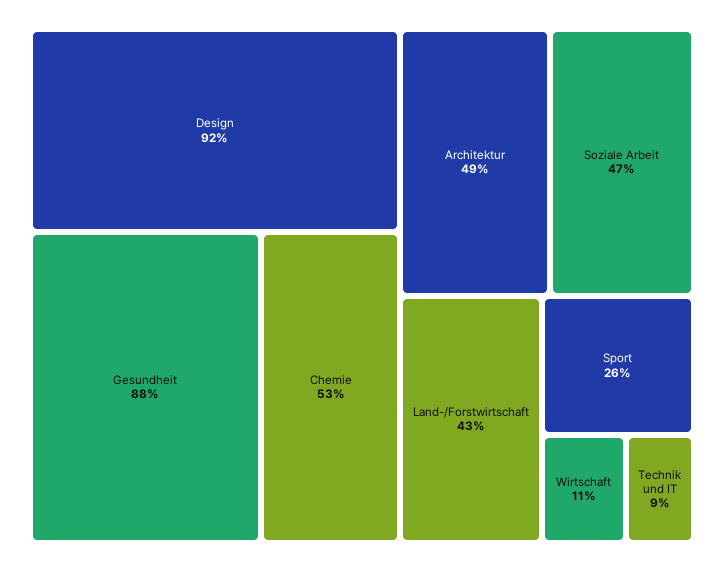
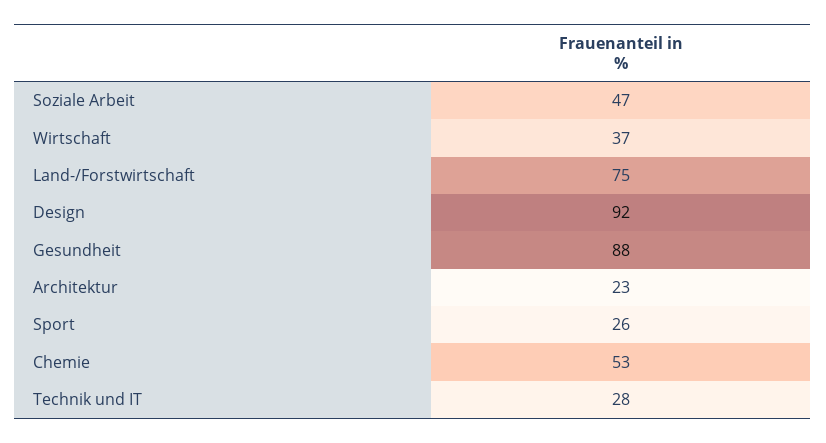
Architektur: 49 -> 23
Land-/Forstwirtschaft: 43 -> 75
Wirtschaft: 11 -> 37
Technik und IT: 9 -> 28

